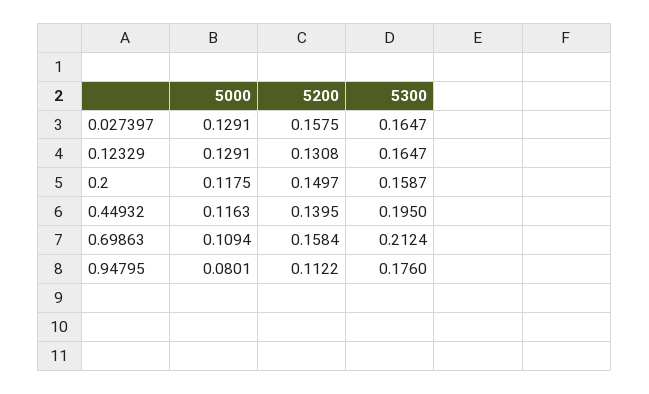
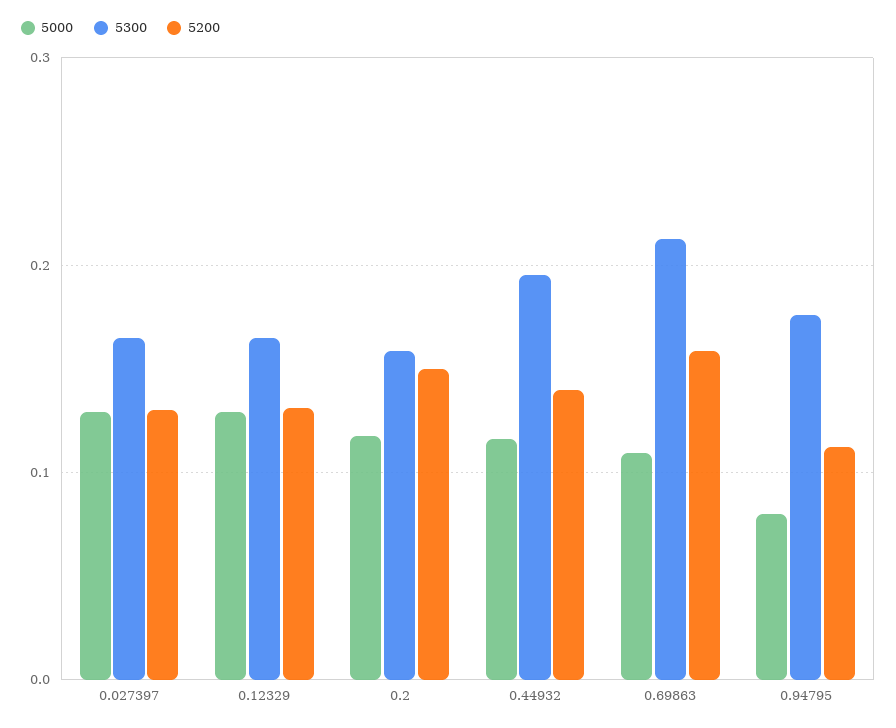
5200, 0.027397: 0.1575 -> 0.13

